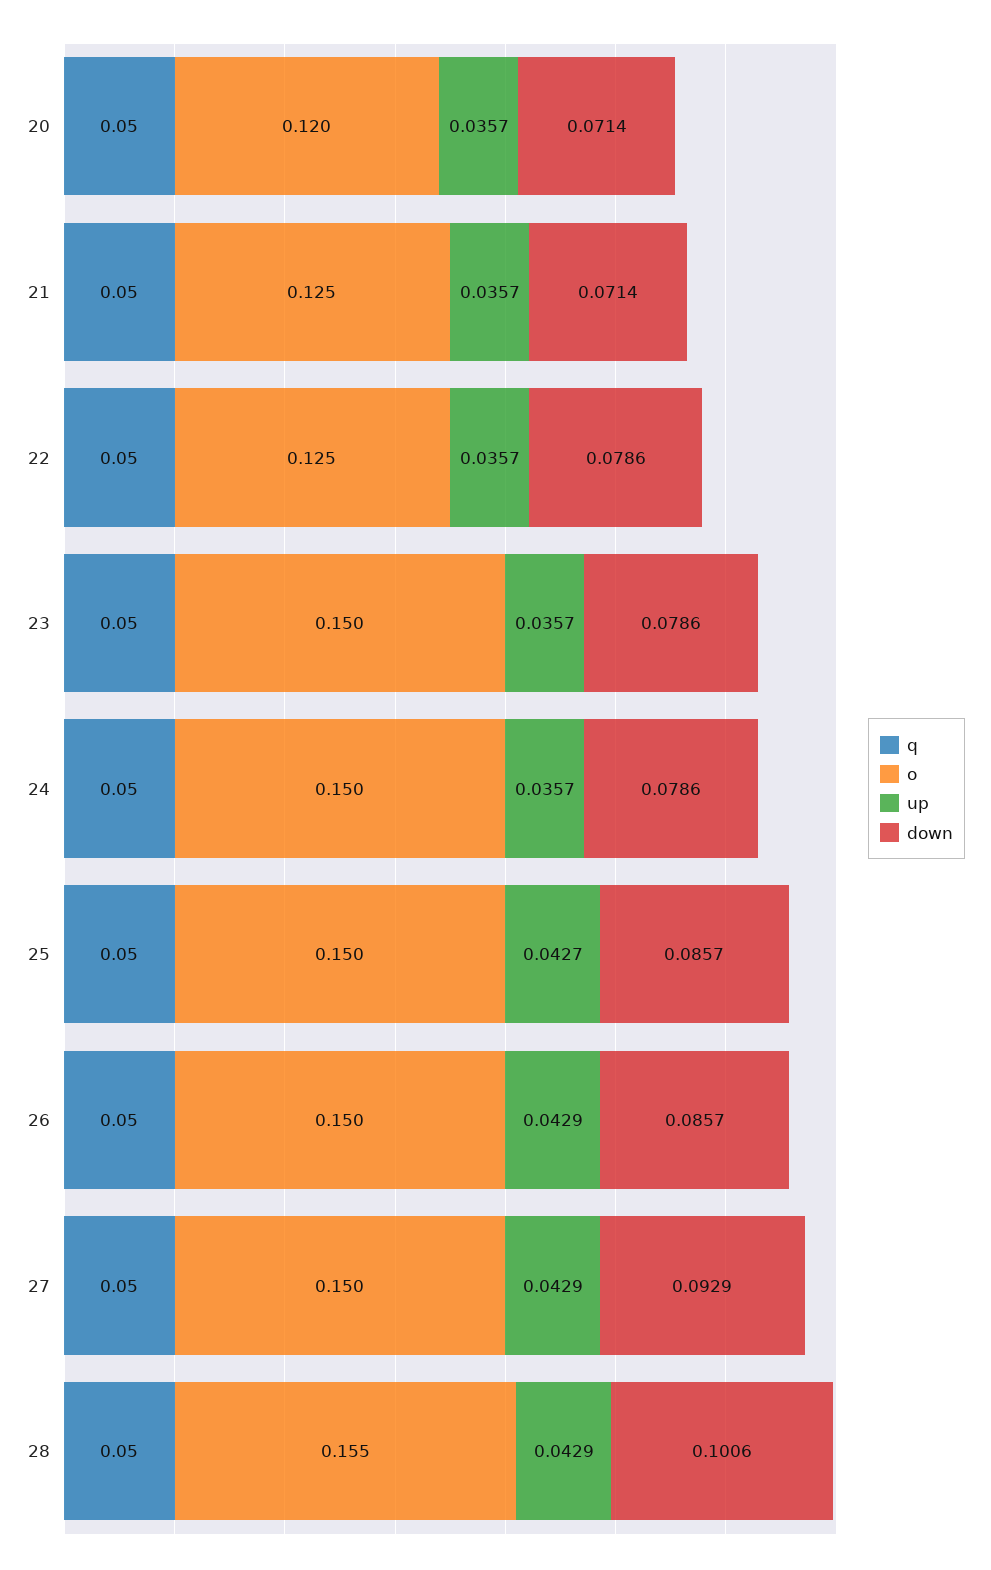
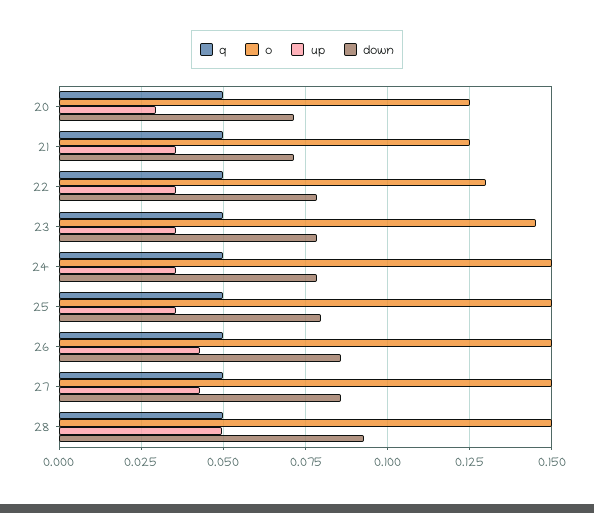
o, 20: 0.12 -> 0.125
up, 20: 0.0357 -> 0.03
o, 22: 0.125 -> 0.13
o, 23: 0.15 -> 0.145
up, 25: 0.0427 -> 0.035
down, 25: 0.0857 -> 0.08
down, 27: 0.0929 -> 0.085
o, 28: 0.155 -> 0.15
up, 28: 0.0429 -> 0.05
down, 28: 0.1006 -> 0.0925

